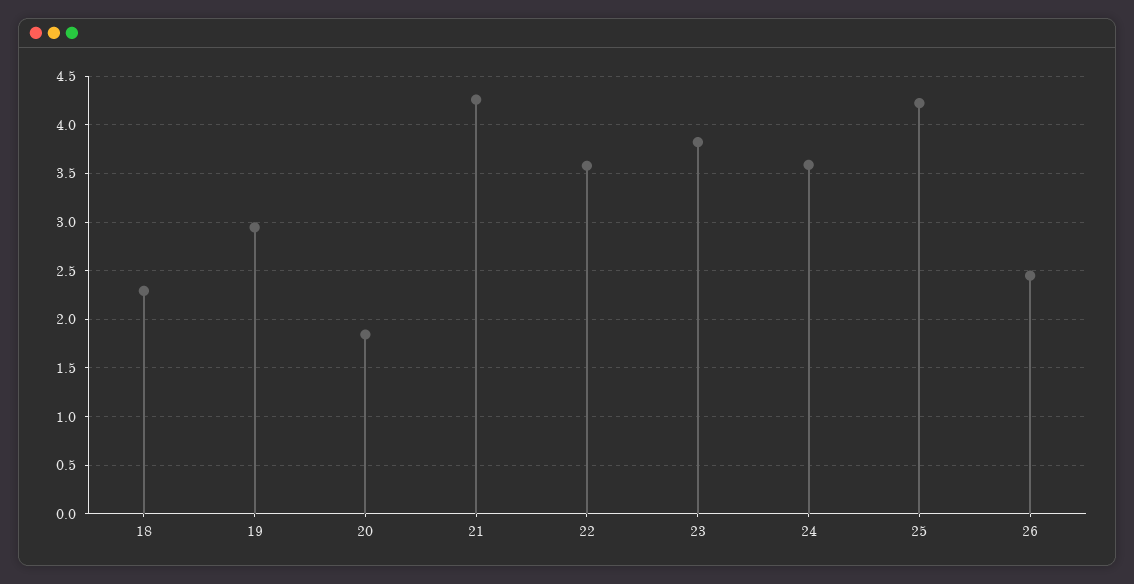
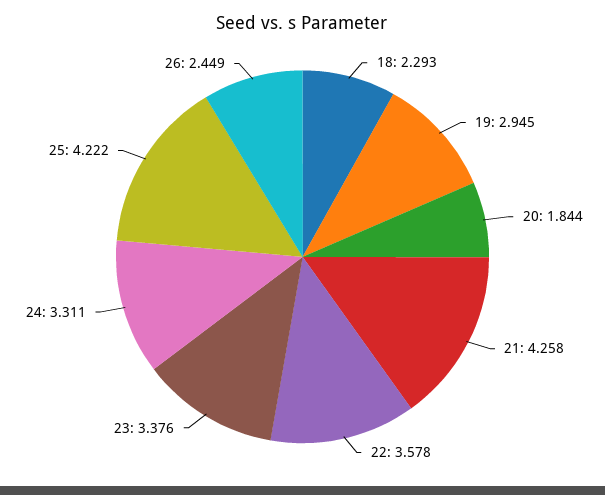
23: 3.8 -> 3.376
24: 3.6 -> 3.311

